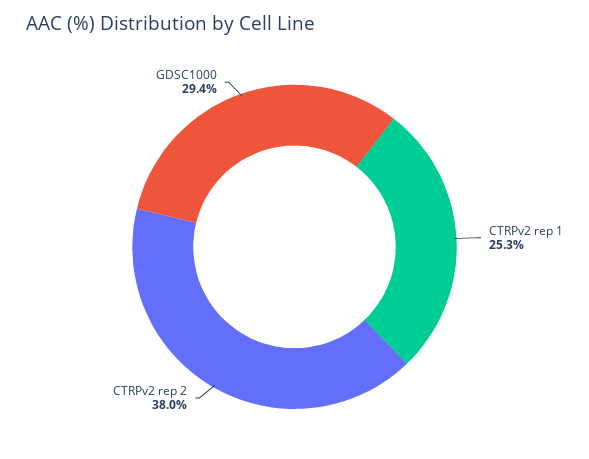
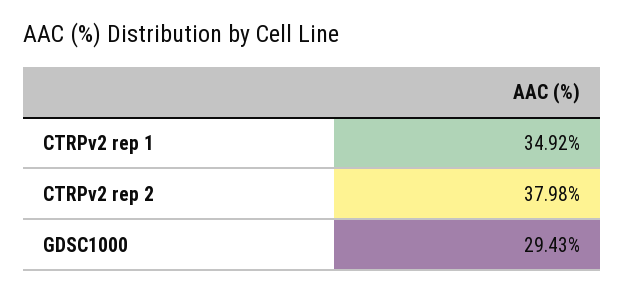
CTRPv2 rep 1: 25.3 -> 34.92

